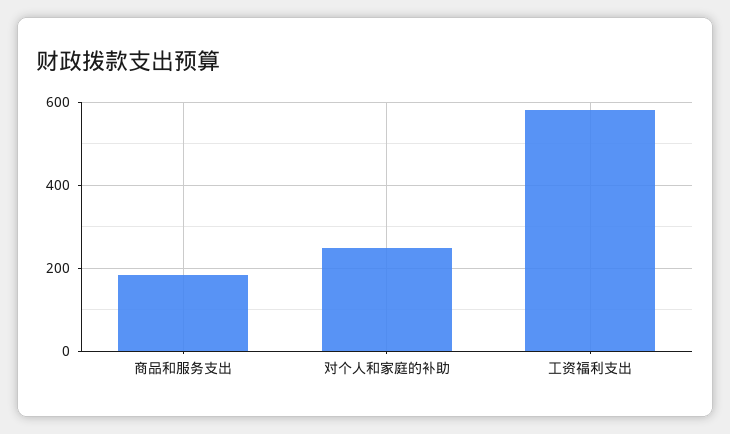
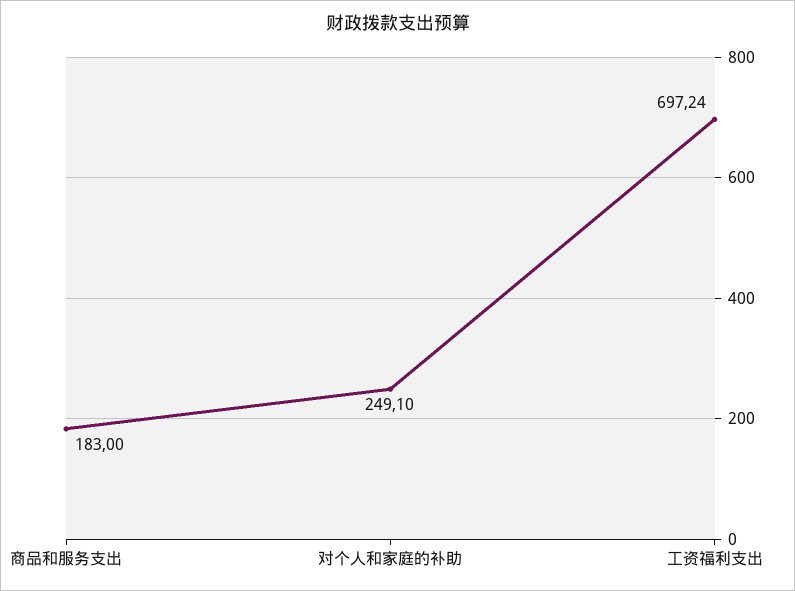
工资福利支出: 580 -> 697.24

